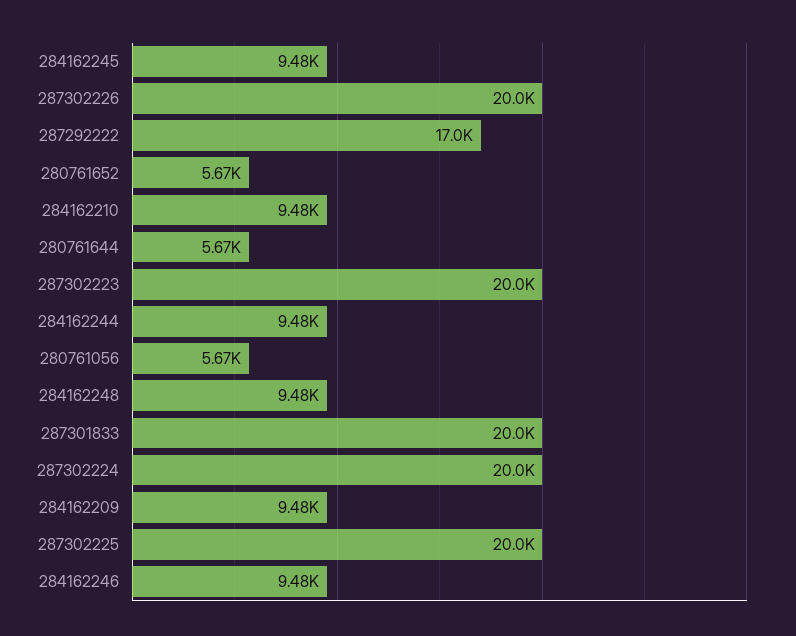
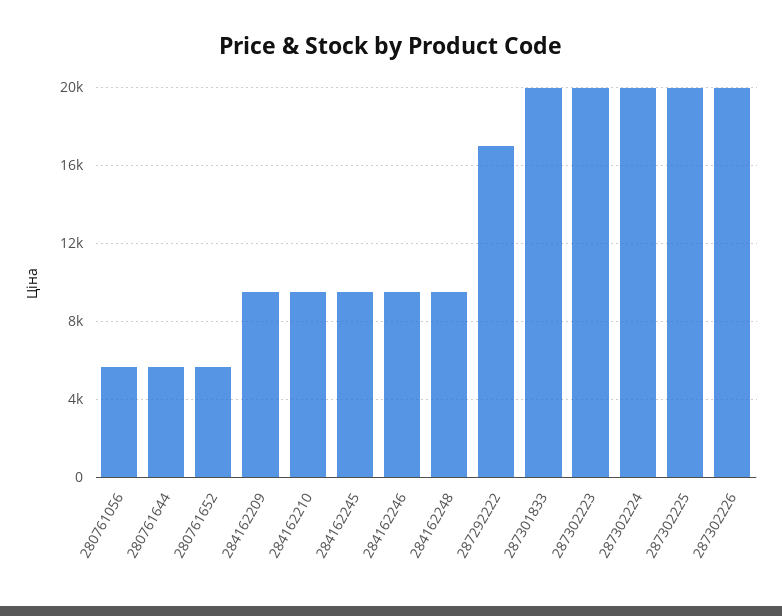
284162244: 9480 -> none

